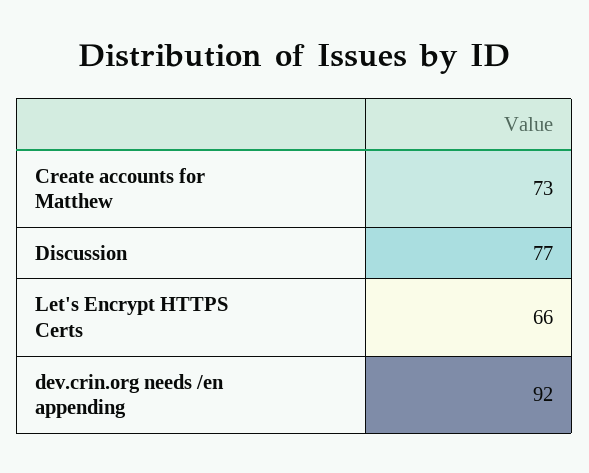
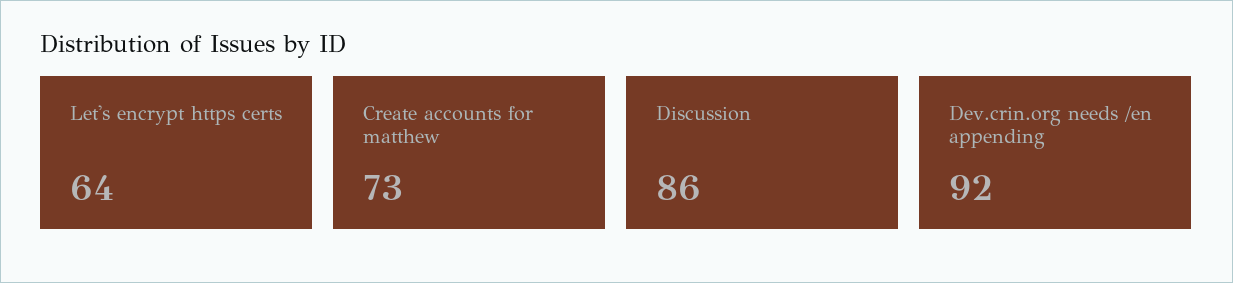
Discussion: 77 -> 86
Let's Encrypt HTTPS Certs: 66 -> 64

